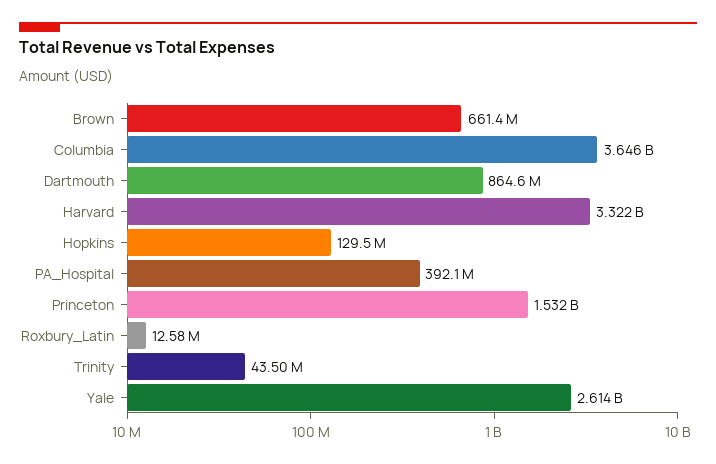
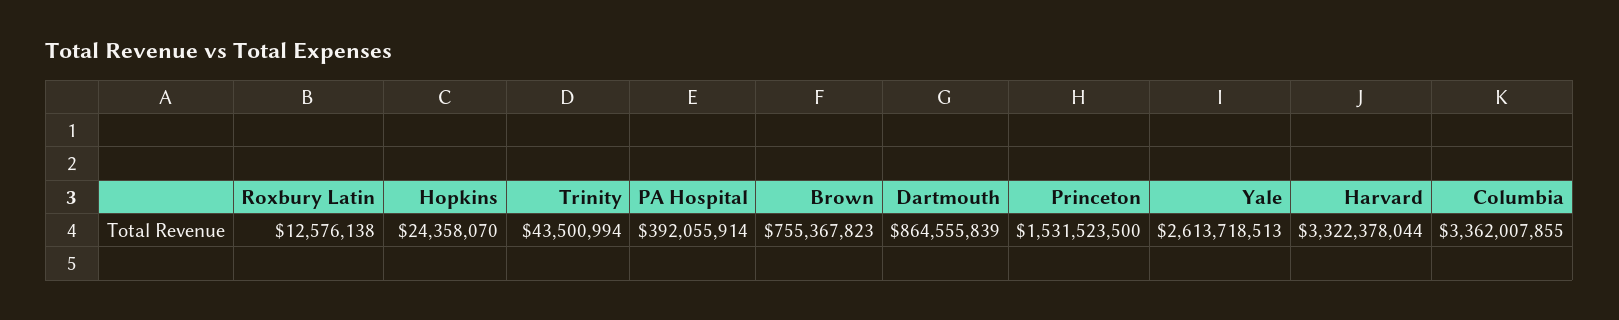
Brown: 661400000 -> 755367823
Columbia: 3646000000 -> 3362007855
Hopkins: 129500000 -> 24358070

